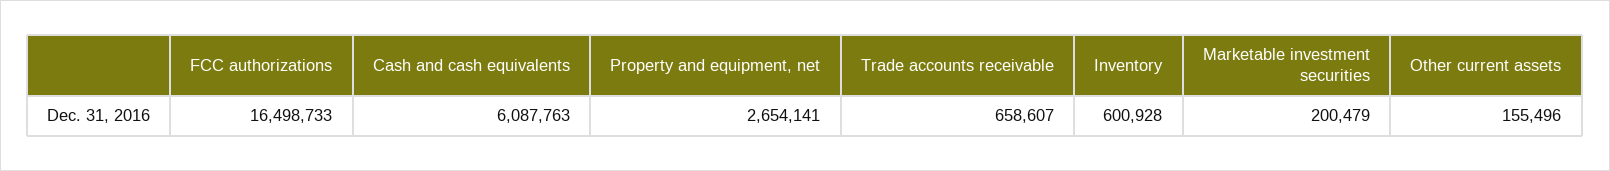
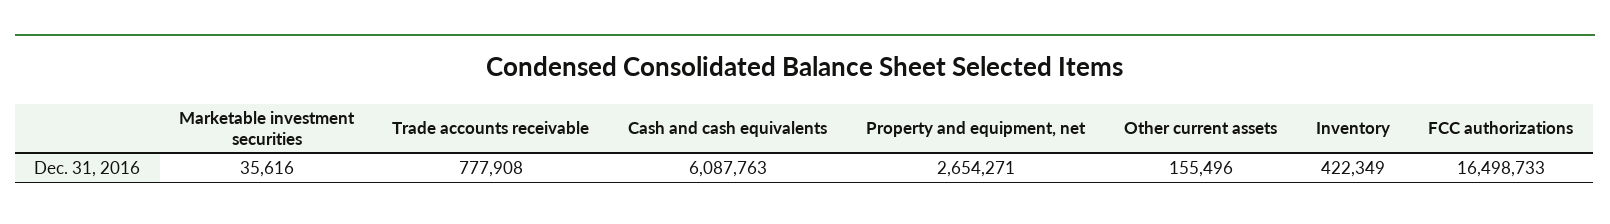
Property and equipment, net: 2654141 -> 2654271
Trade accounts receivable: 658607 -> 777908
Inventory: 600928 -> 422349
Marketable investment securities: 200479 -> 35616

